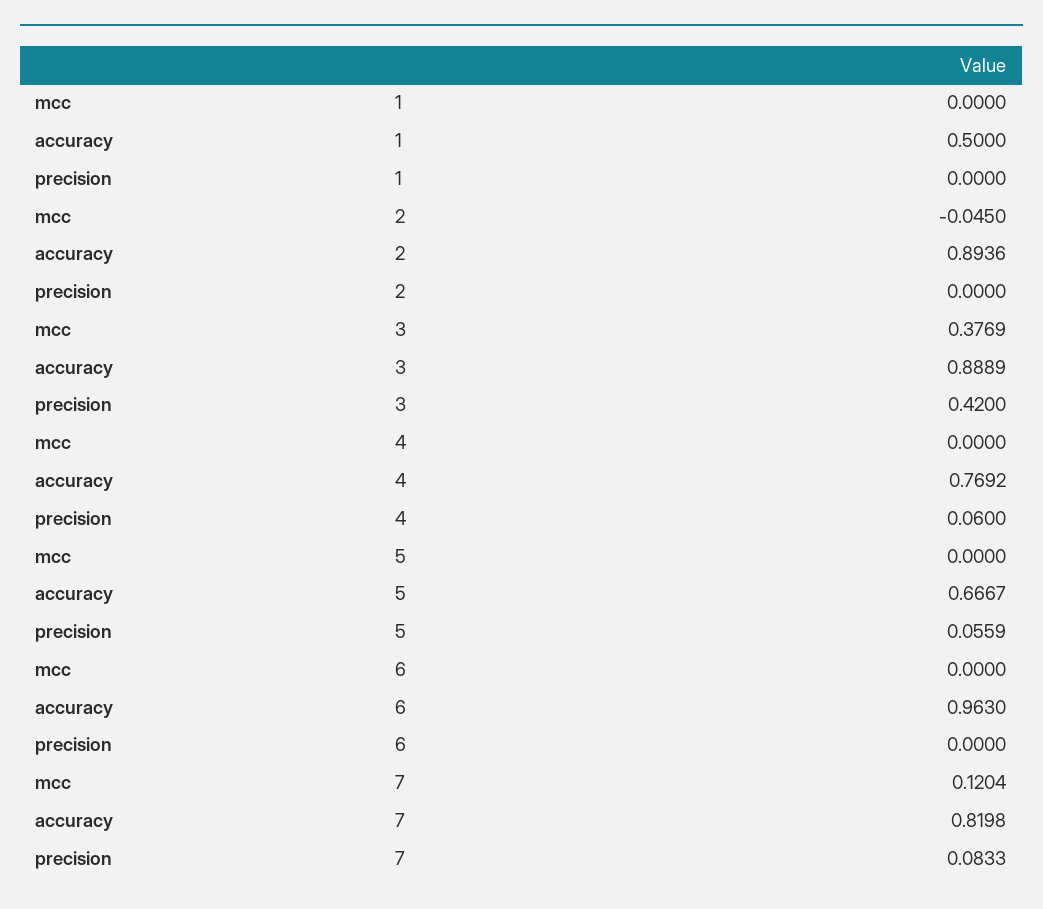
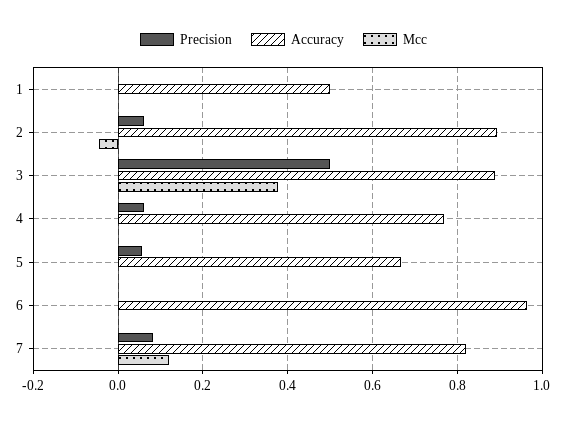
precision, 2: 0 -> 0.06
precision, 3: 0.42 -> 0.5

